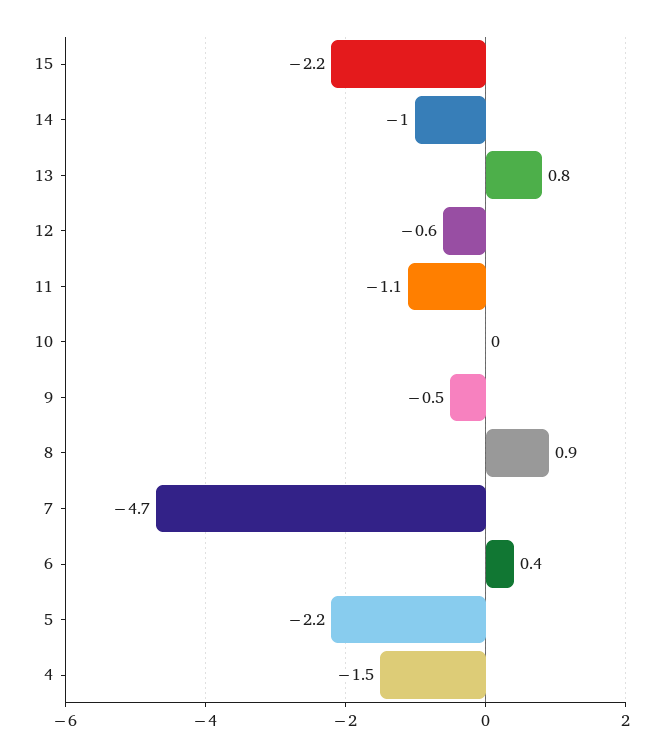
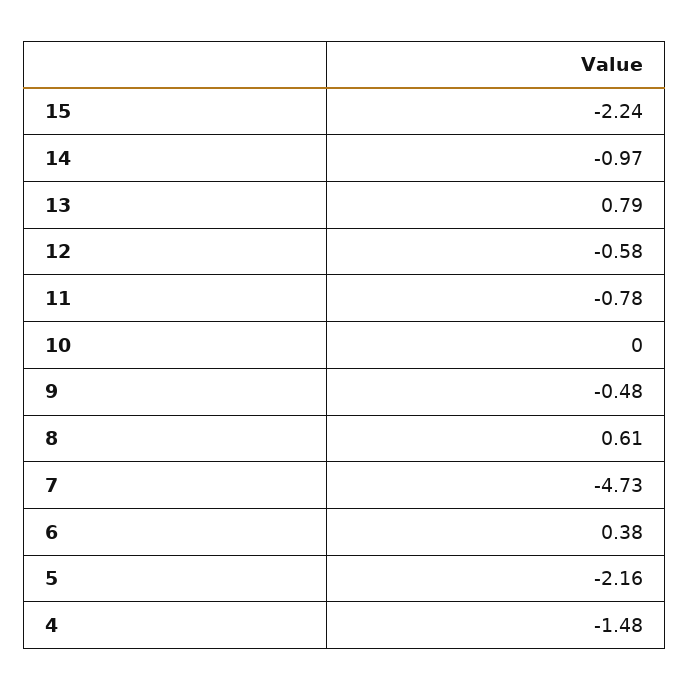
11: -1.1 -> -0.78
8: 0.9 -> 0.61

